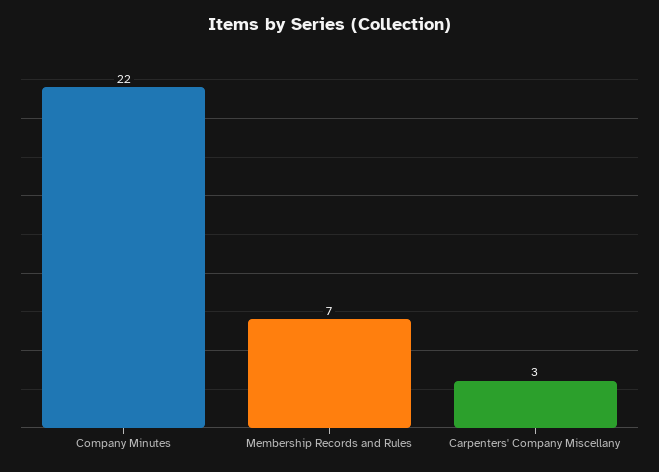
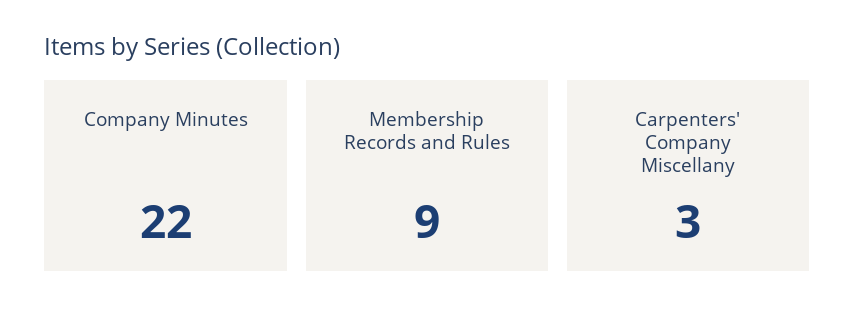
Membership Records and Rules: 7 -> 9

